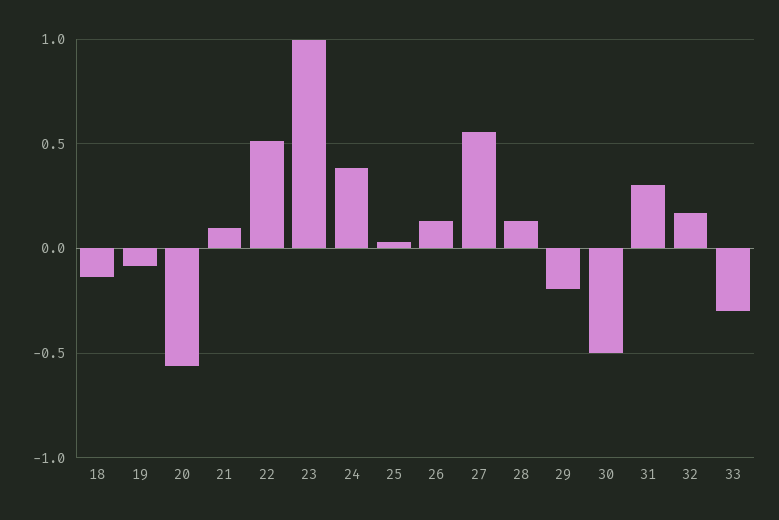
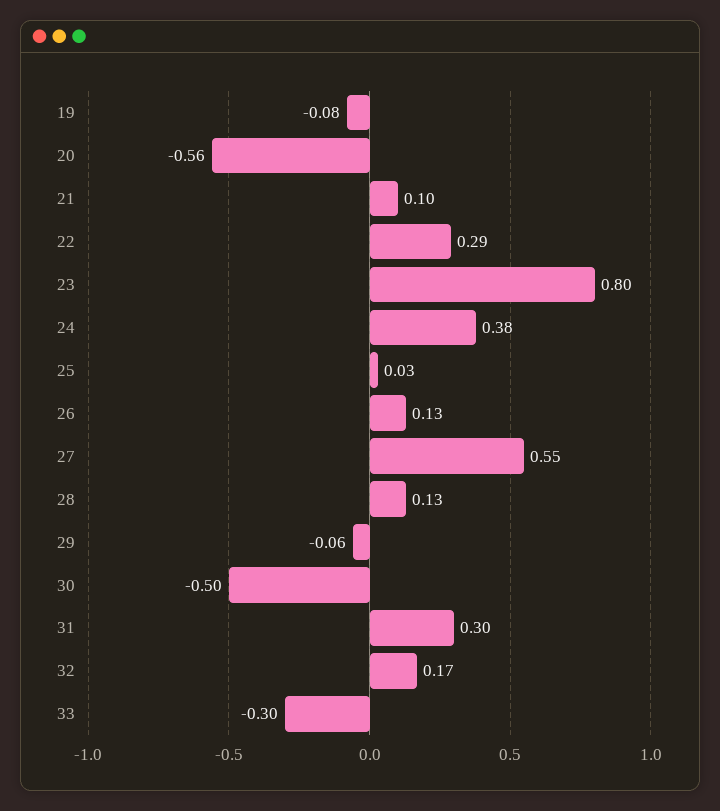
18: -0.15 -> none
22: 0.5 -> 0.29
23: 1 -> 0.8
29: -0.2 -> -0.06

